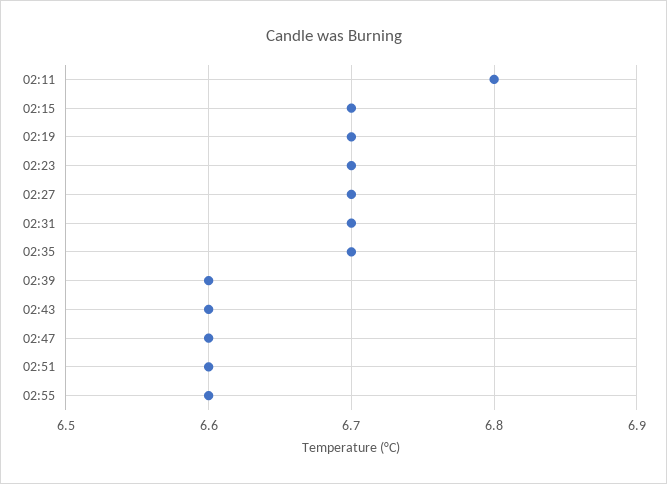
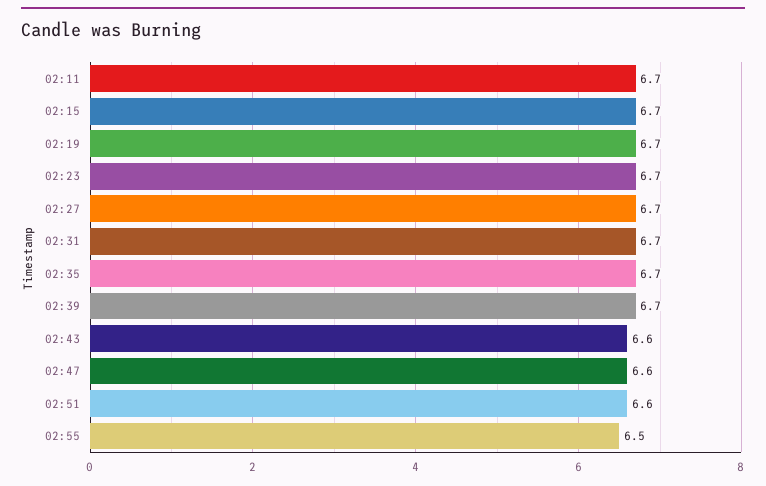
02:11: 6.8 -> 6.7
02:39: 6.6 -> 6.7
02:55: 6.6 -> 6.5

